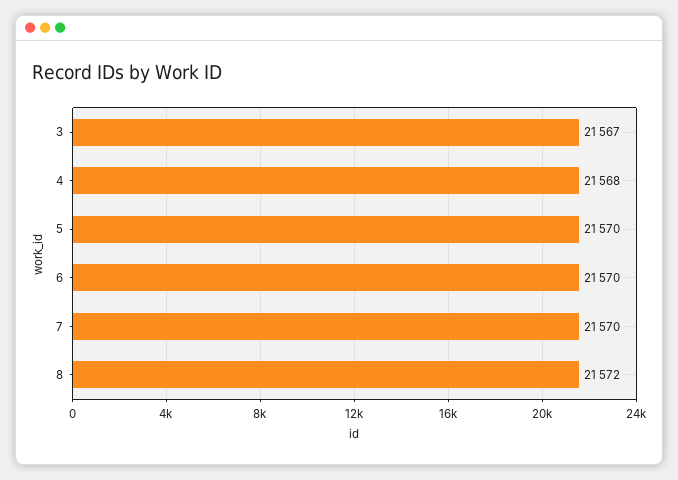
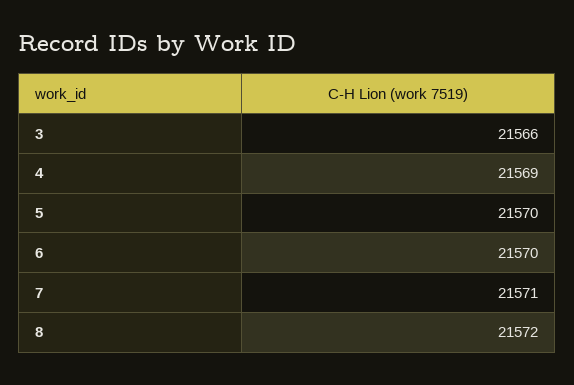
3: 21567 -> 21566
4: 21568 -> 21569
7: 21570 -> 21571

